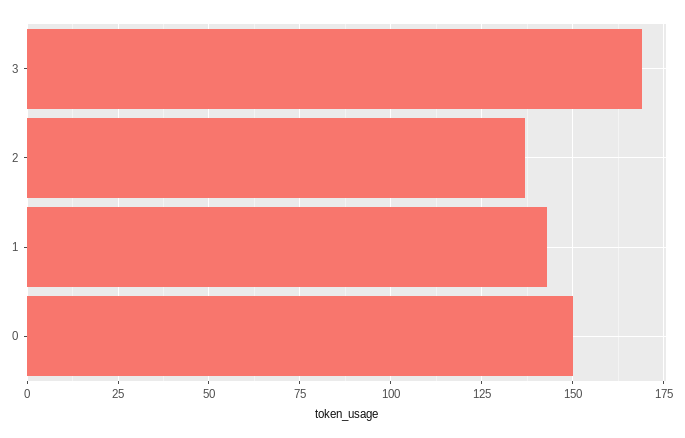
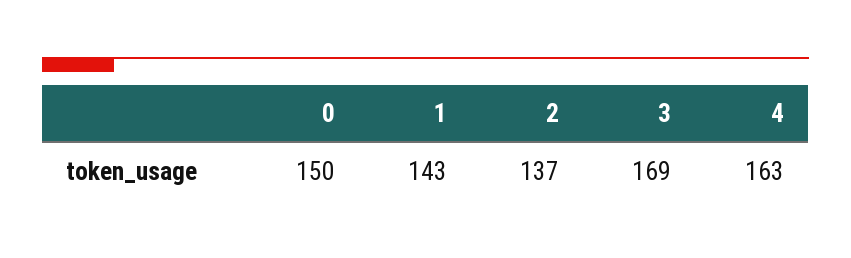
4: none -> 163

